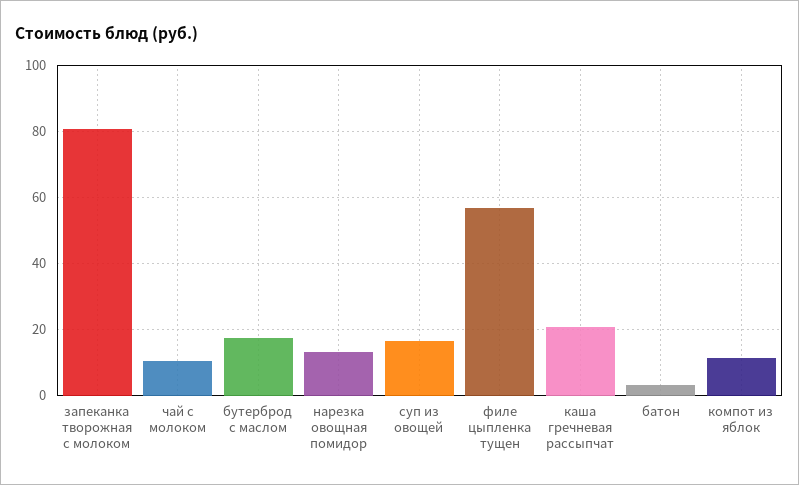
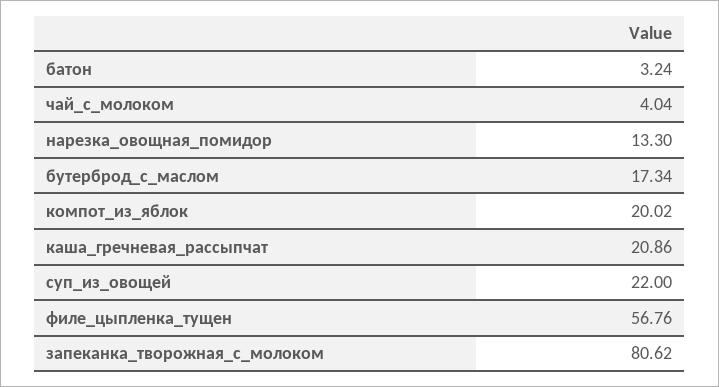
чай с молоком: 10 -> 4.04
суп из овощей: 16 -> 22
компот из яблок: 12 -> 20.02

